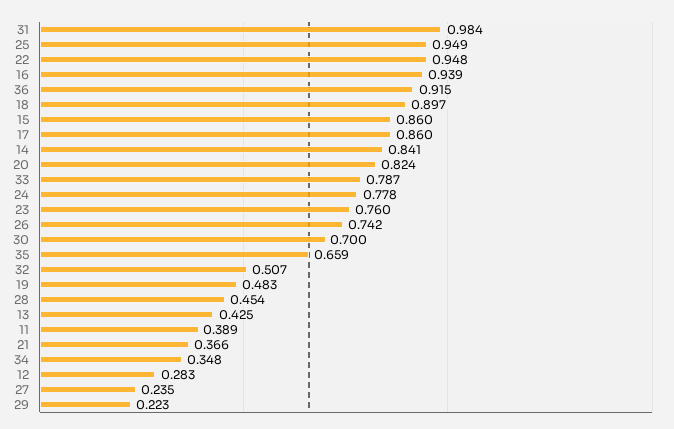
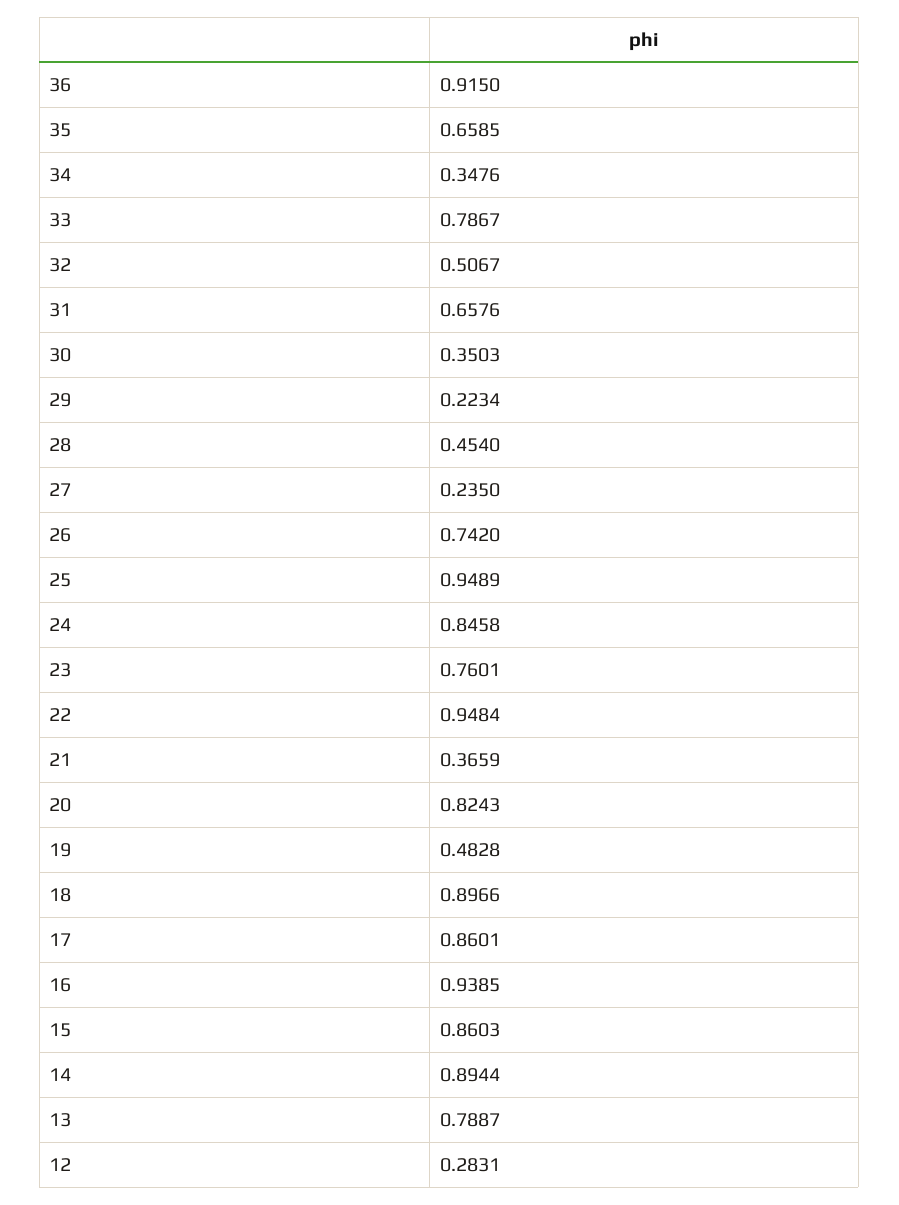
31: 0.984 -> 0.6576
14: 0.841 -> 0.8944
24: 0.778 -> 0.8458
30: 0.7 -> 0.3503
13: 0.425 -> 0.7887
11: 0.389 -> none

